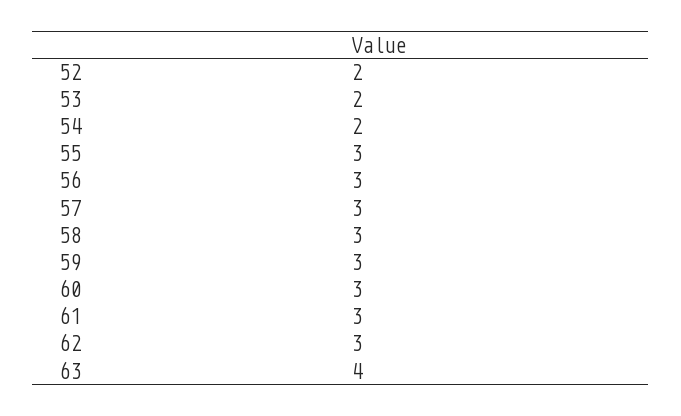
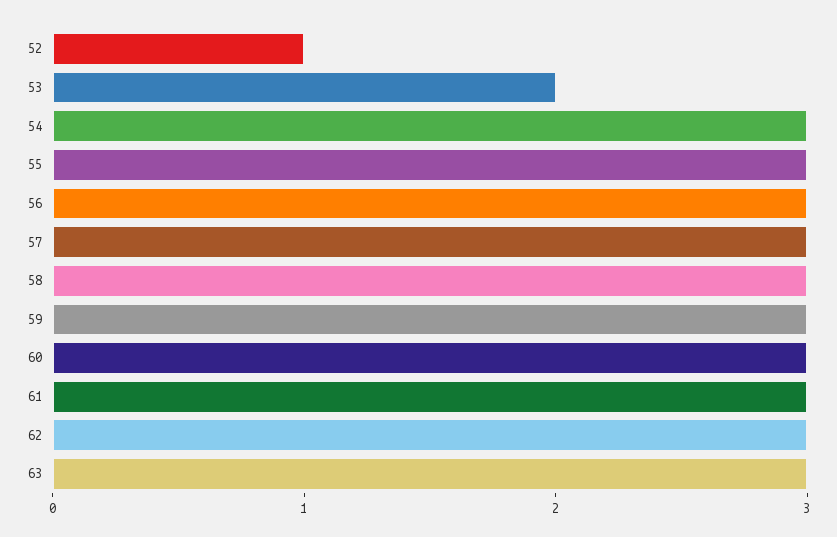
52: 2 -> 1
54: 2 -> 3
63: 4 -> 3

